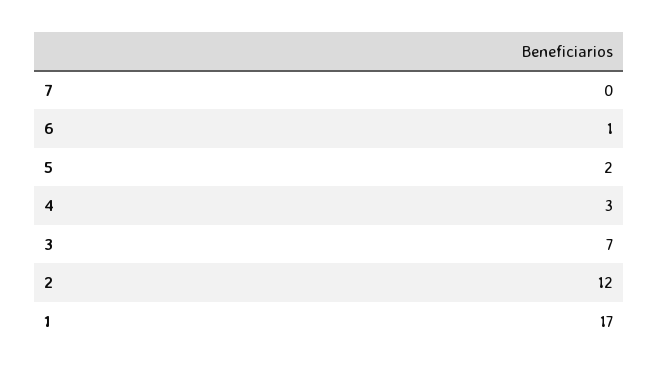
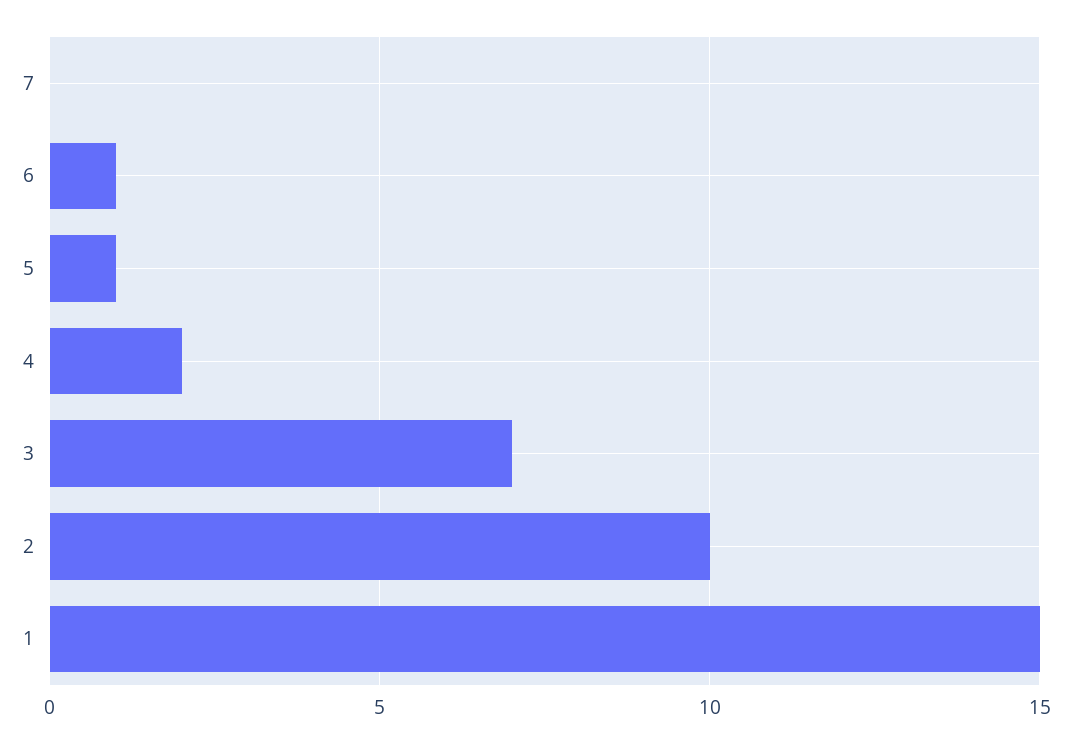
5: 2 -> 1
4: 3 -> 2
2: 12 -> 10
1: 17 -> 15

